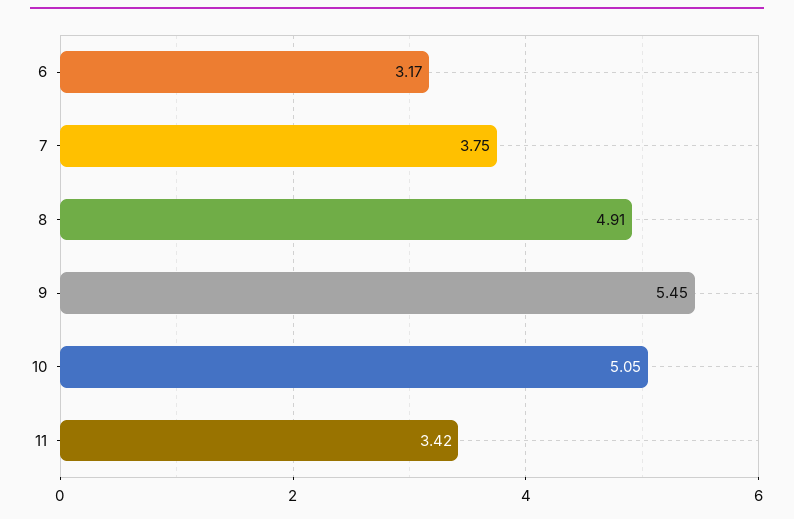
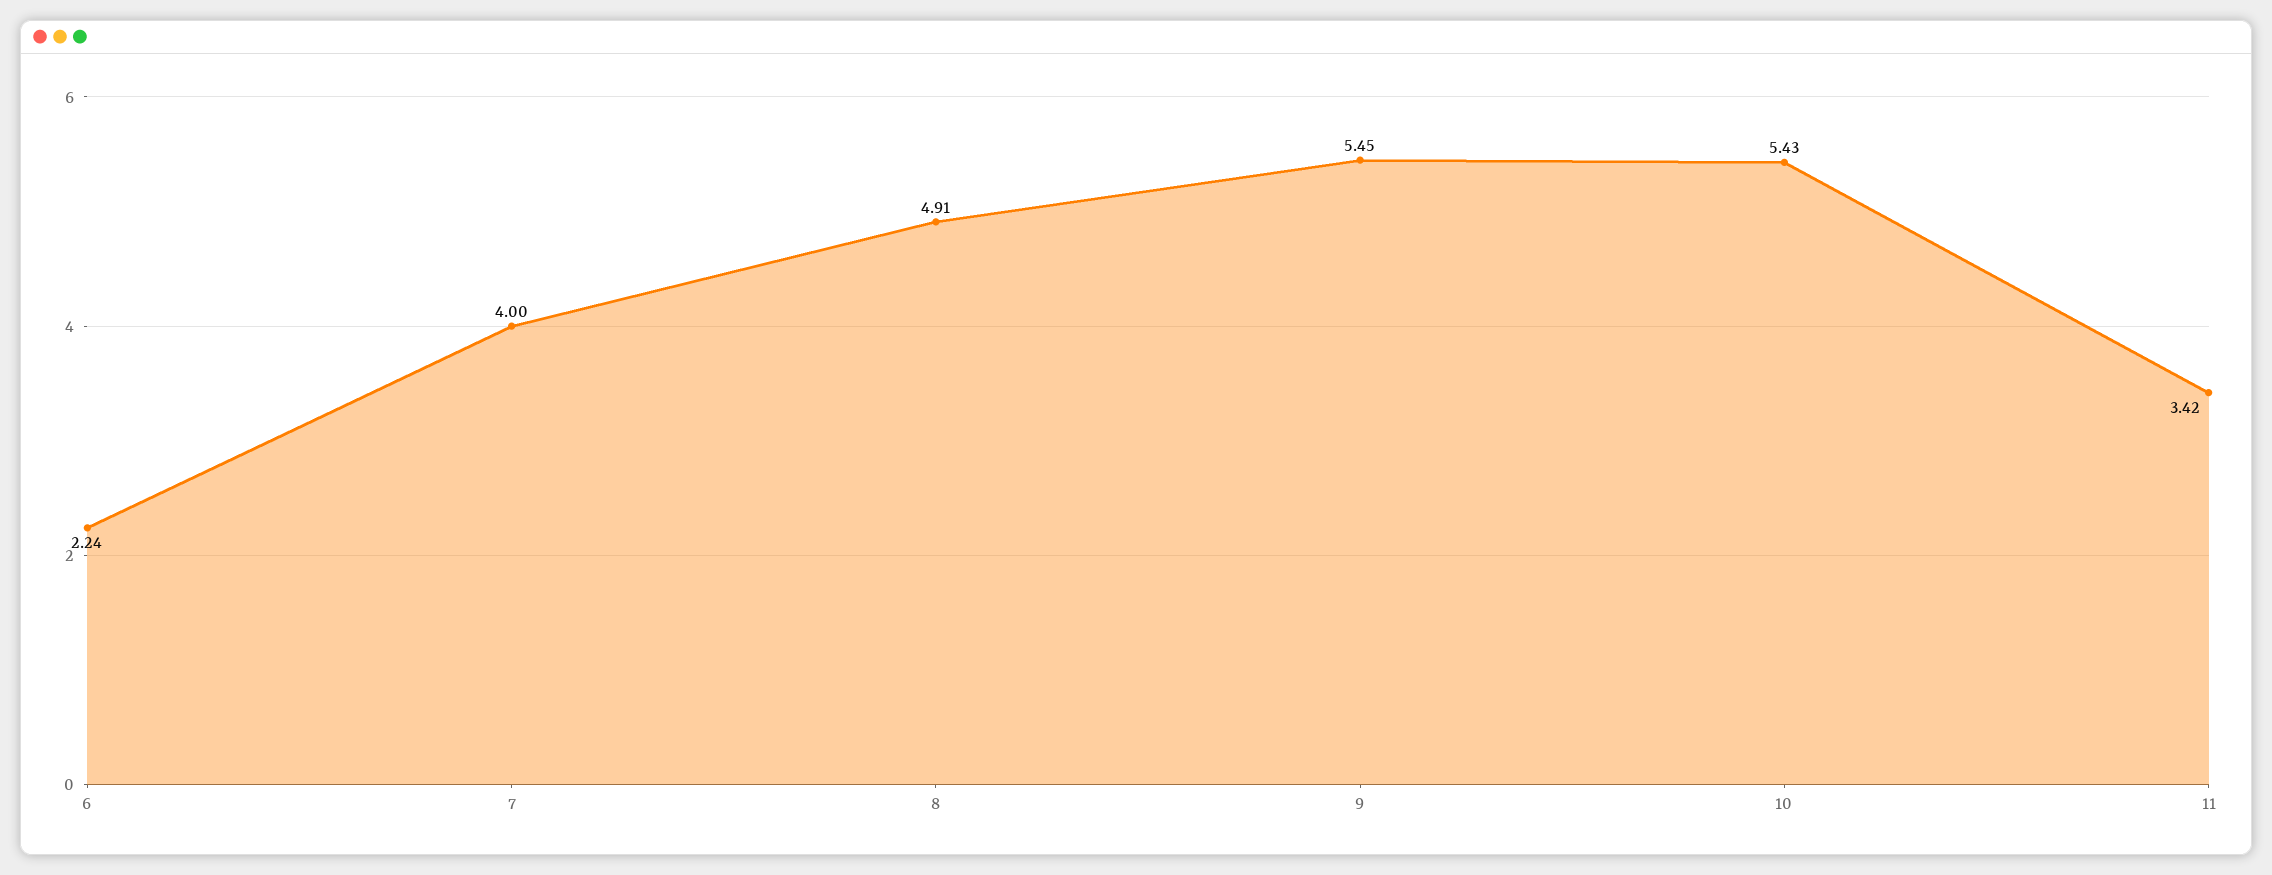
6: 3.17 -> 2.24
7: 3.75 -> 4
10: 5.05 -> 5.43

